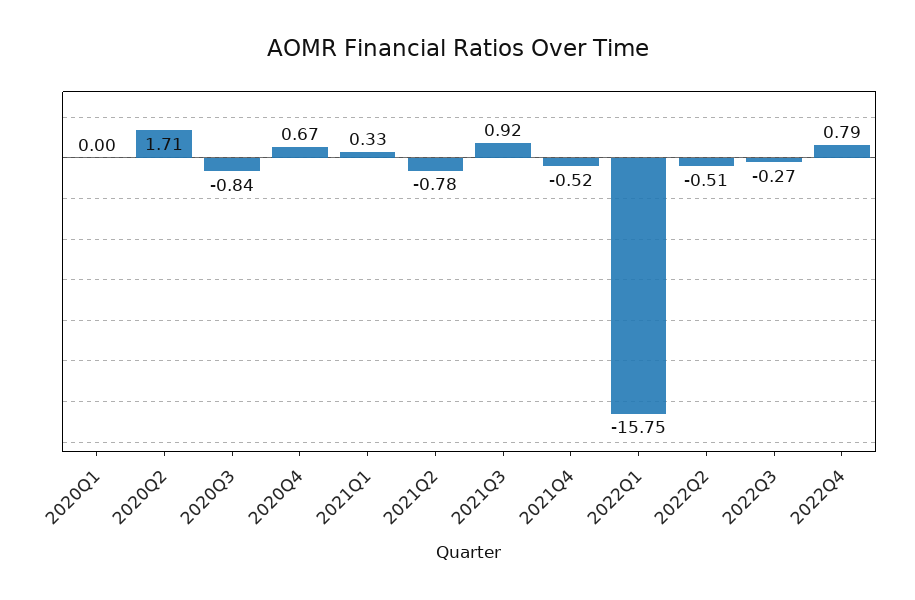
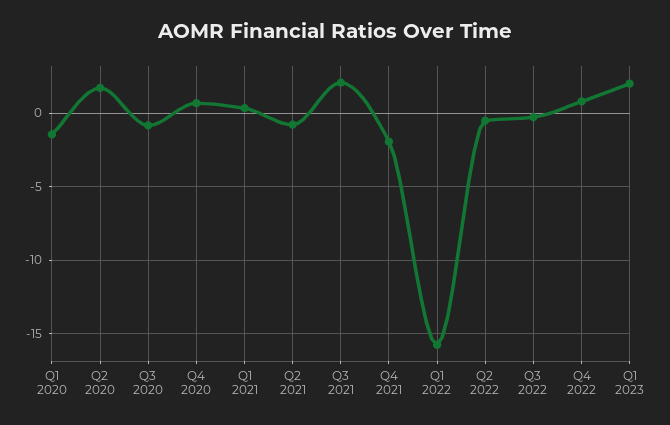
2020Q1: 0 -> -1.5
2021Q3: 0.92 -> 2
2021Q4: -0.52 -> -2
Q1 2023: none -> 2

